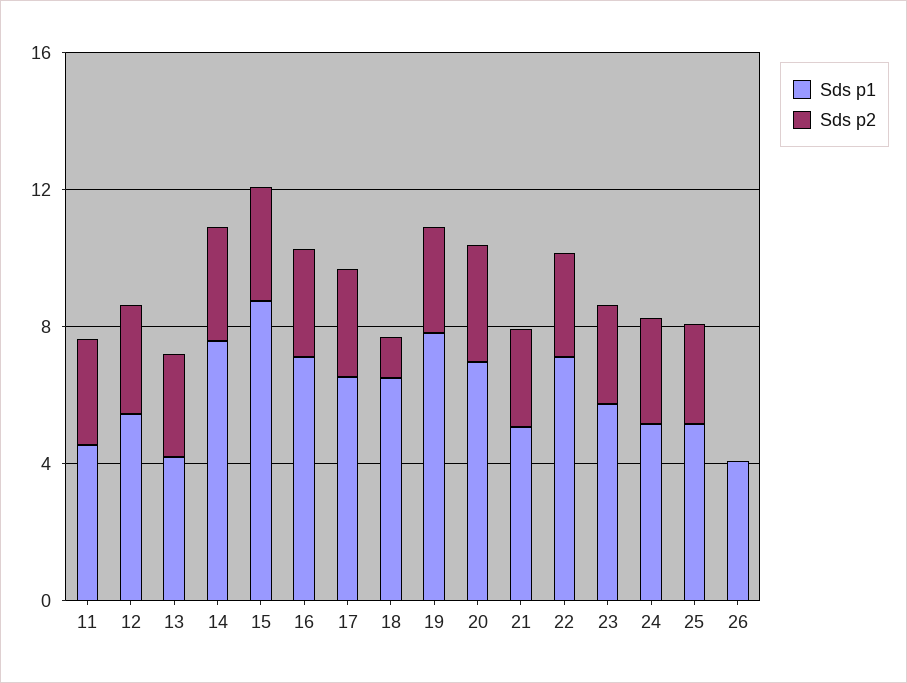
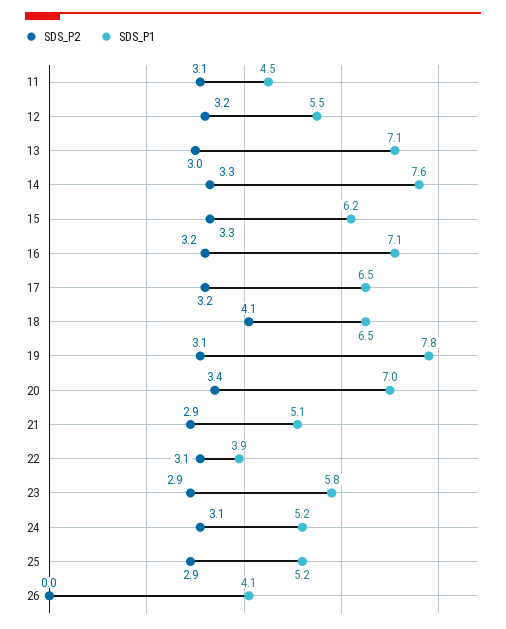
Sds p1, 13: 4 -> 7.1
Sds p1, 15: 9 -> 6.2
Sds p2, 18: 1 -> 4.1
Sds p1, 22: 7 -> 3.9

